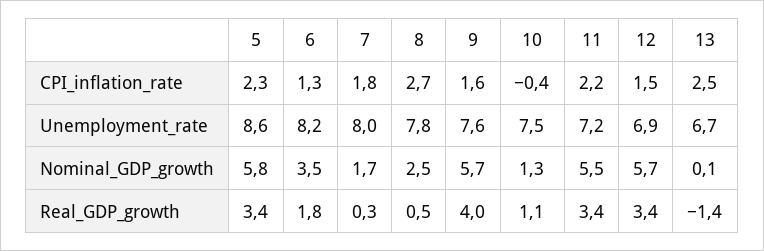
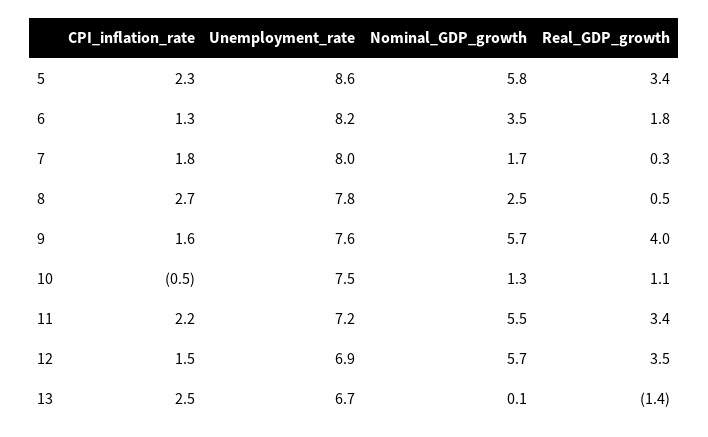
10, CPI_inflation_rate: -0.4 -> -0.5
12, Real_GDP_growth: 3.4 -> 3.5

